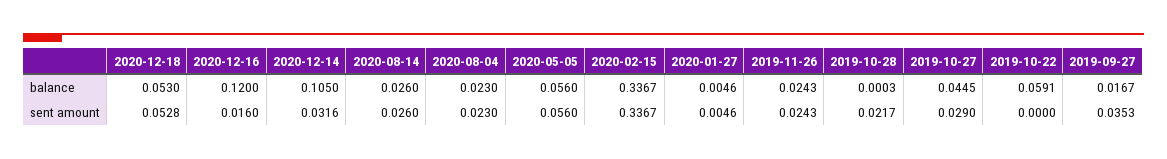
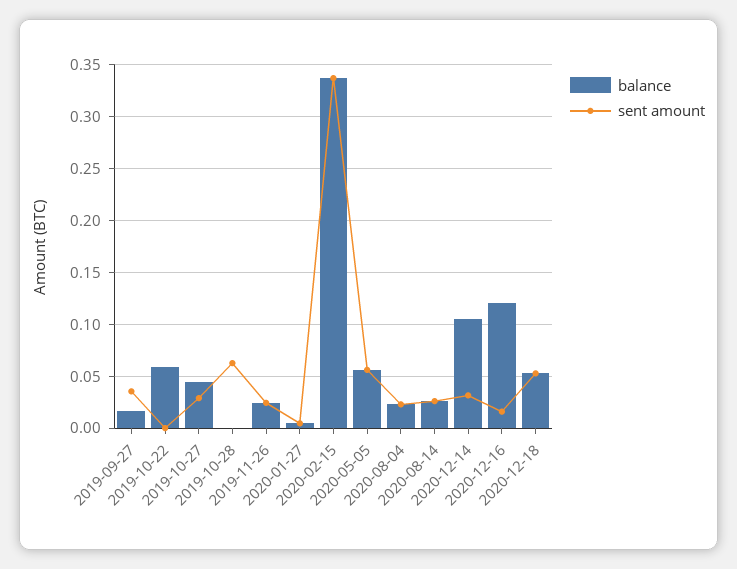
sent amount, 2019-10-28: 0.0217 -> 0.06

